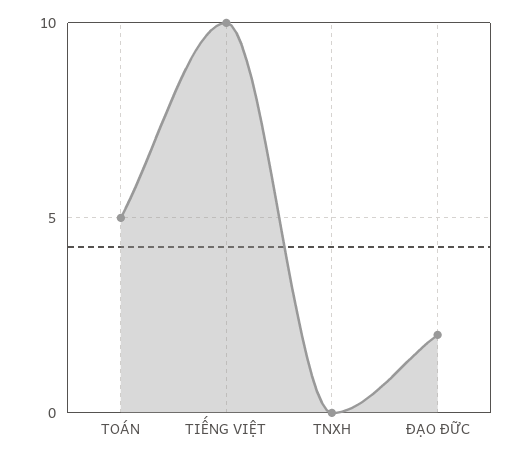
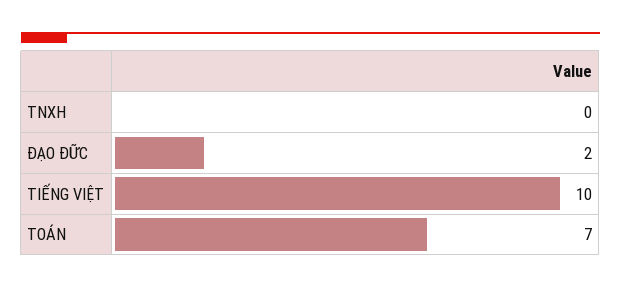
TOÁN: 5 -> 7

